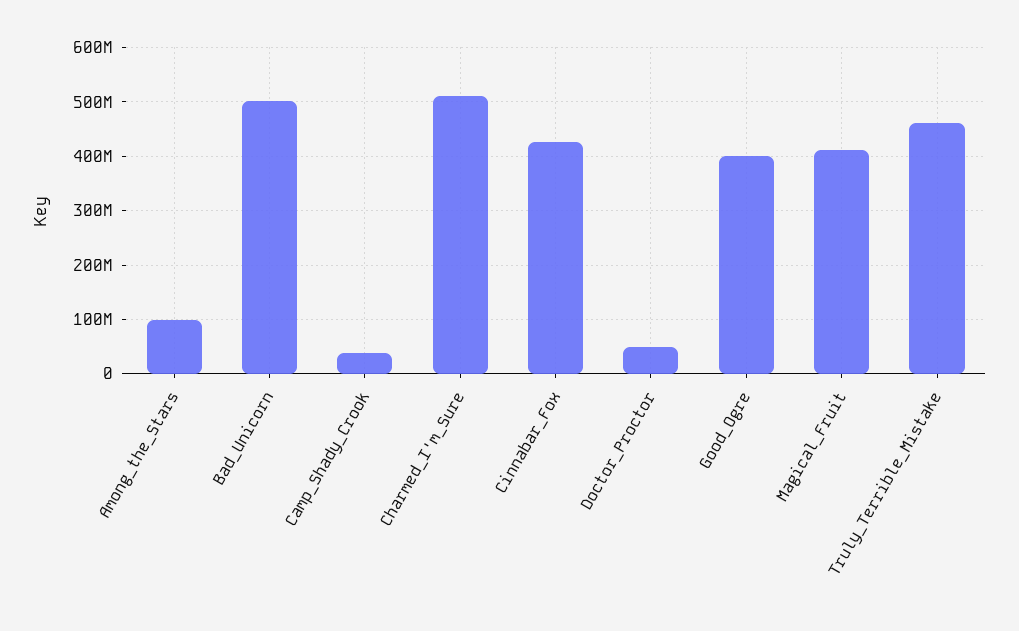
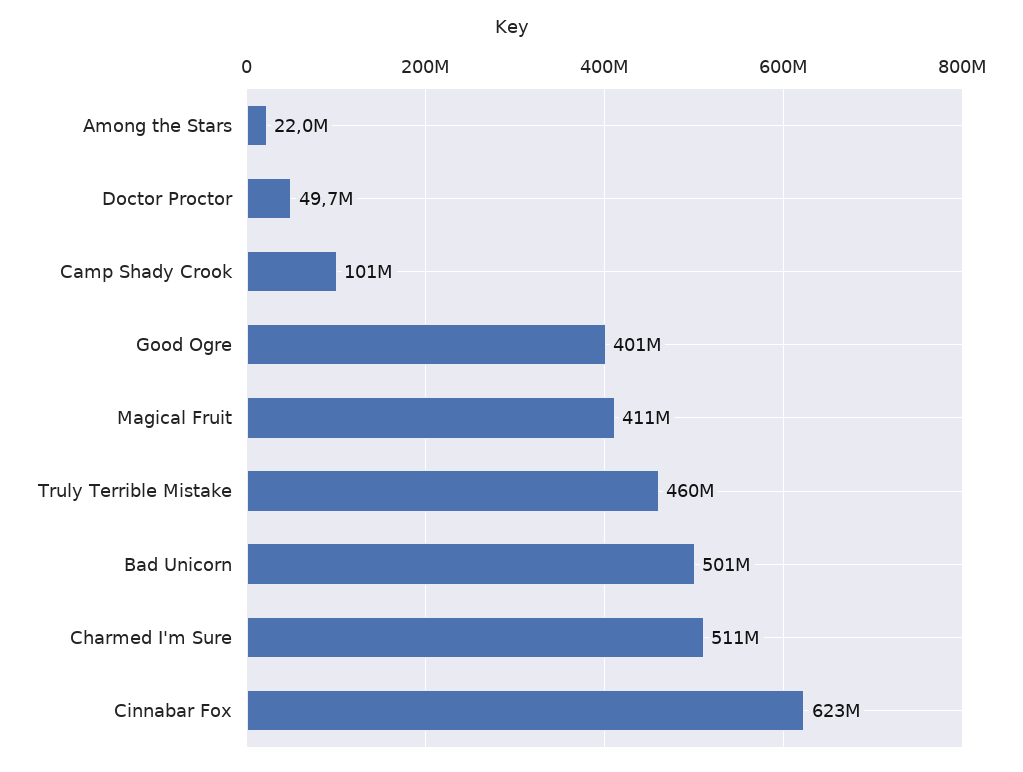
Among_the_Stars: 100000000 -> 22000000
Camp_Shady_Crook: 40000000 -> 101000000
Cinnabar_Fox: 420000000 -> 623000000

